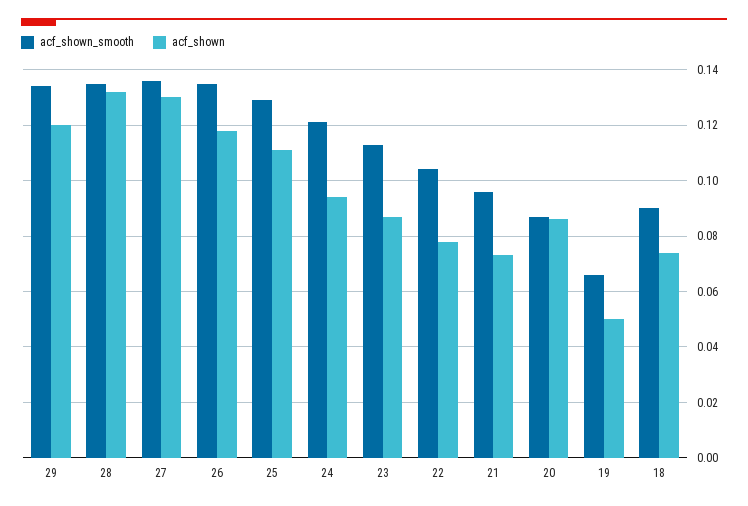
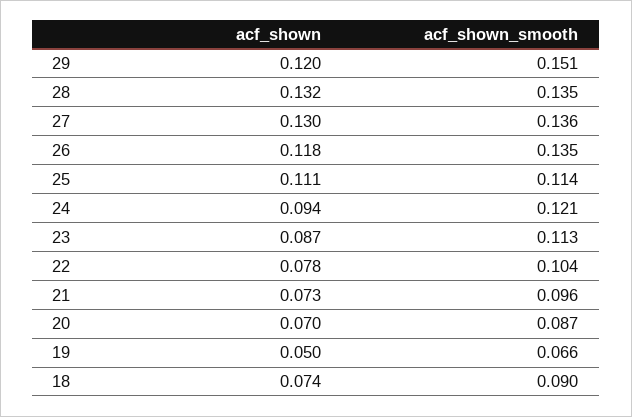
acf_shown_smooth, 29: 0.135 -> 0.151
acf_shown_smooth, 25: 0.13 -> 0.114
acf_shown, 20: 0.085 -> 0.07

